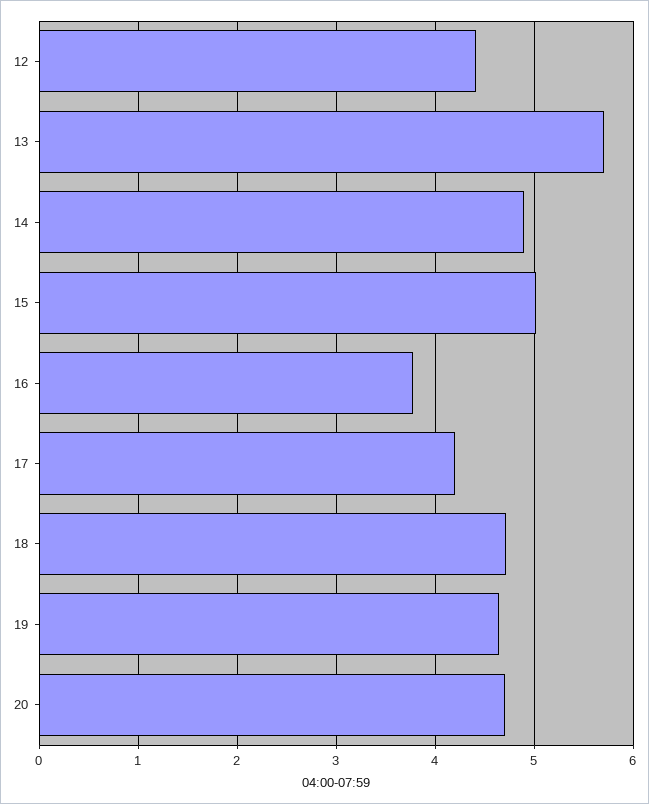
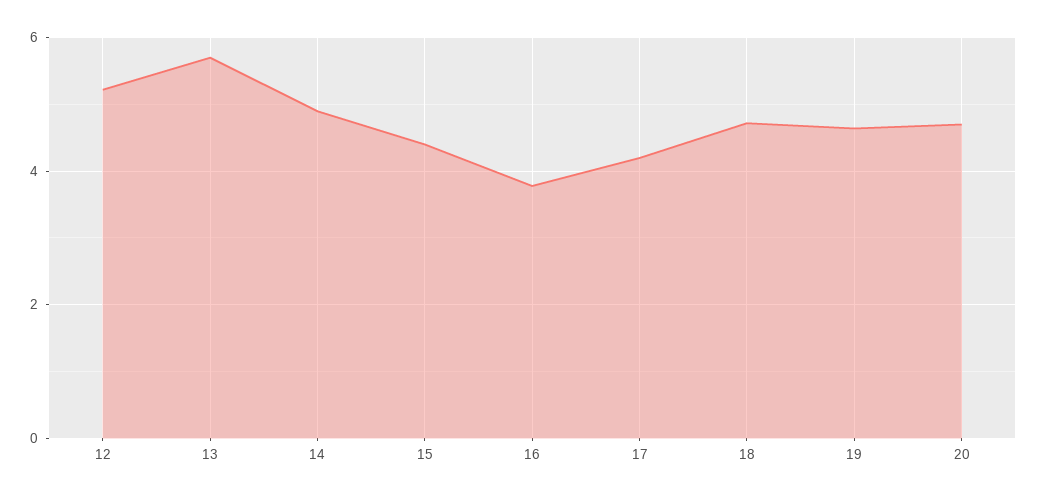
12: 4.4 -> 5.2
15: 5 -> 4.4

